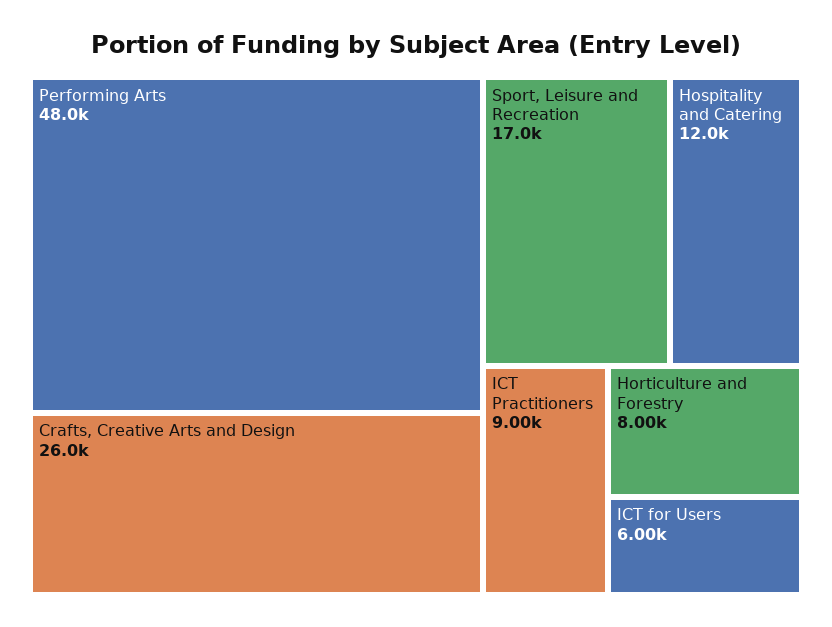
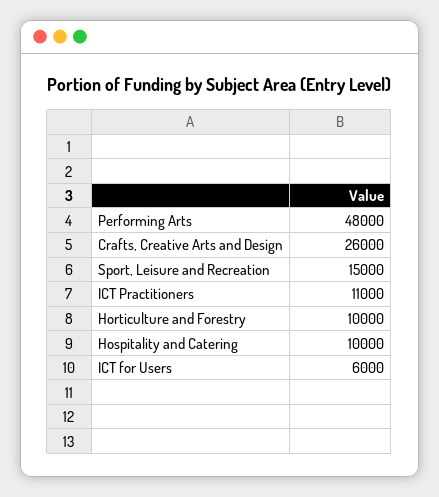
Sport, Leisure and Recreation: 17000 -> 15000
Hospitality and Catering: 12000 -> 10000
ICT Practitioners: 9000 -> 11000
Horticulture and Forestry: 8000 -> 10000

